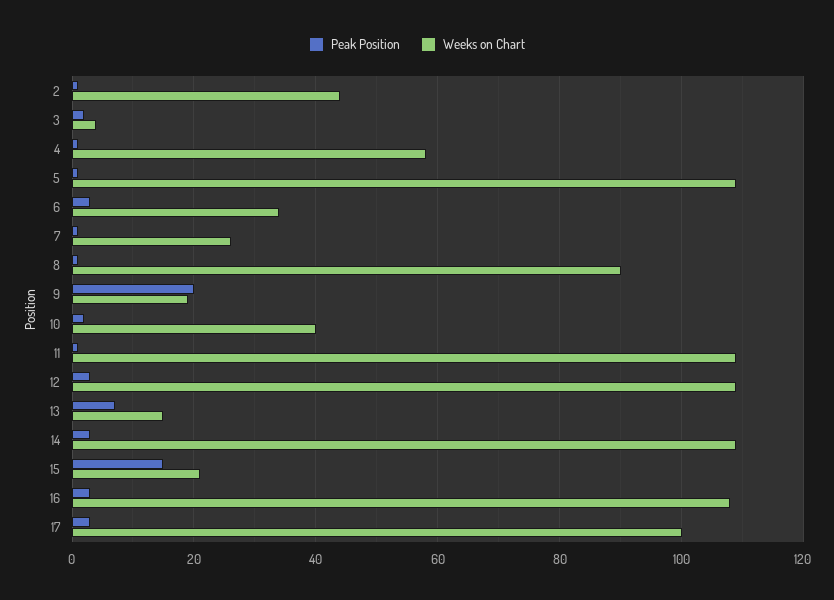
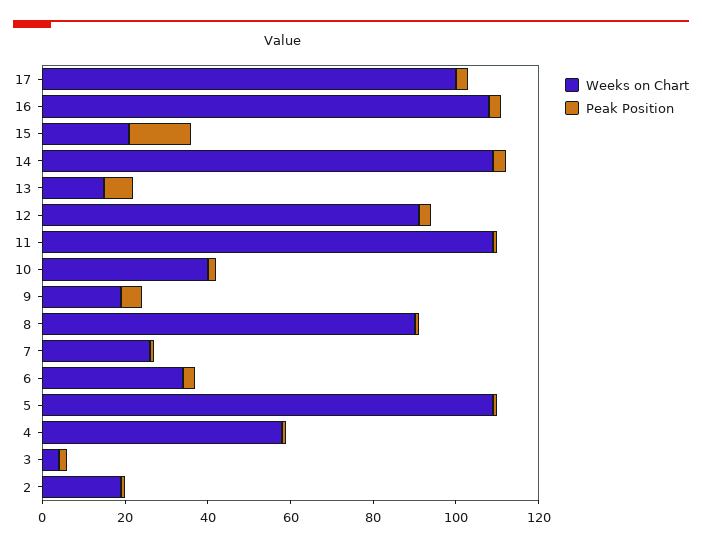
Weeks on Chart, 2: 45 -> 20
Peak Position, 9: 20 -> 5
Weeks on Chart, 12: 110 -> 90

